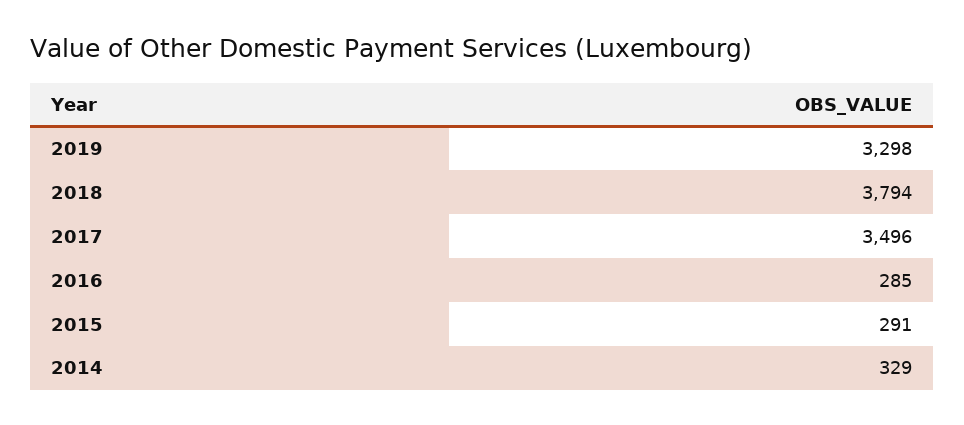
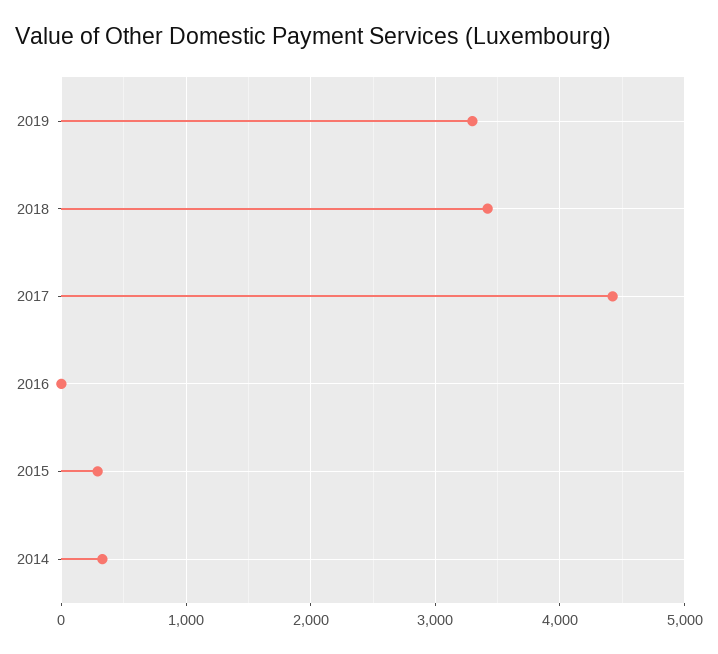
2018: 3794 -> 3400
2017: 3496 -> 4400
2016: 285 -> 0

